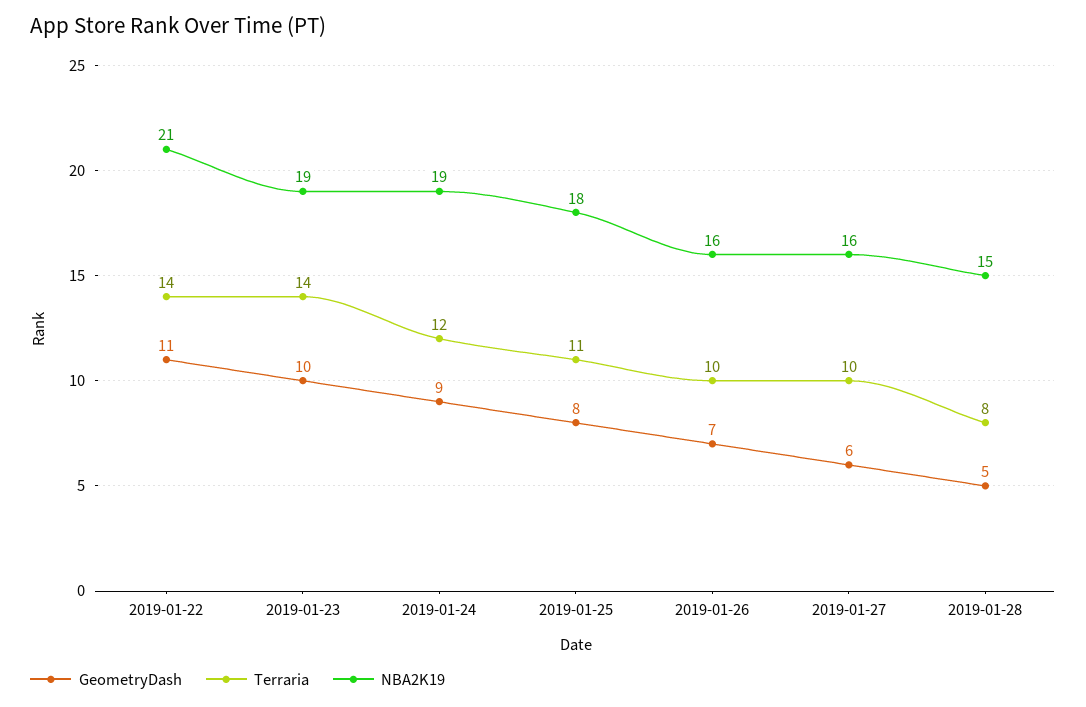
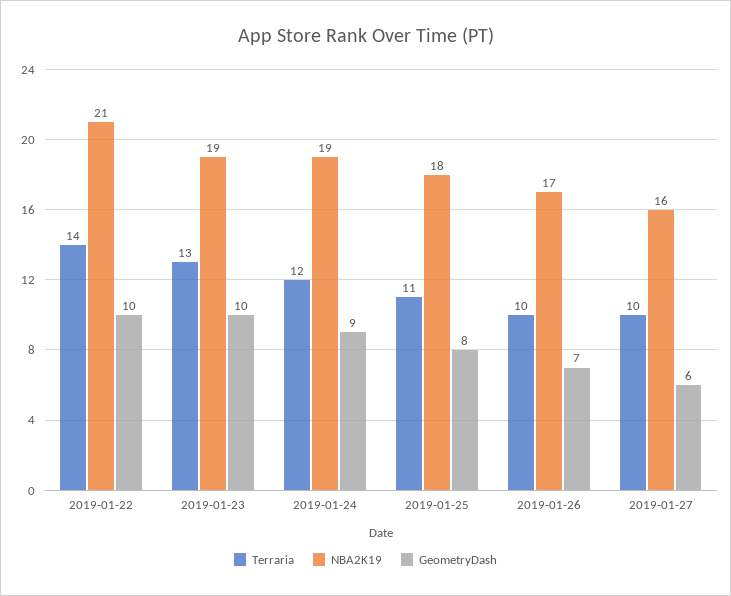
GeometryDash, 2019-01-22: 11 -> 10
Terraria, 2019-01-23: 14 -> 13
NBA2K19, 2019-01-26: 16 -> 17
GeometryDash, 2019-01-28: 5 -> none
Terraria, 2019-01-28: 8 -> none
NBA2K19, 2019-01-28: 15 -> none

